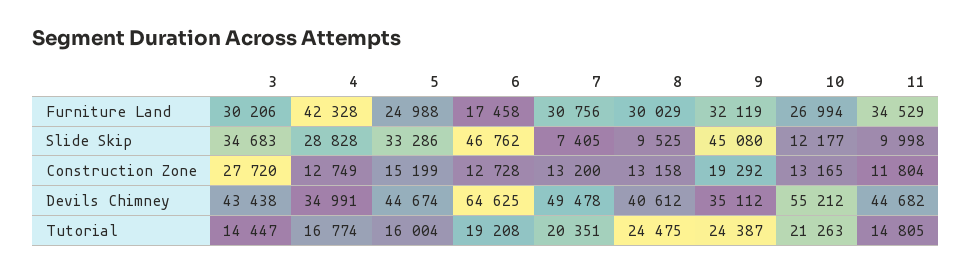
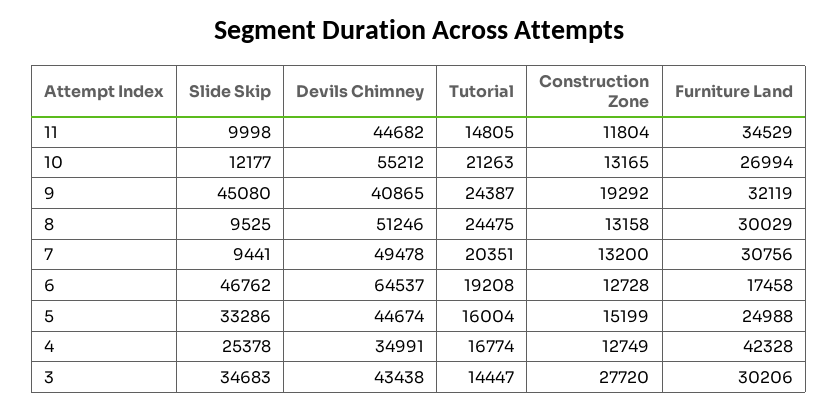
4, Slide Skip: 28828 -> 25378
7, Slide Skip: 7405 -> 9441
6, Devils Chimney: 64625 -> 64537
8, Devils Chimney: 40612 -> 51246
9, Devils Chimney: 35112 -> 40865

